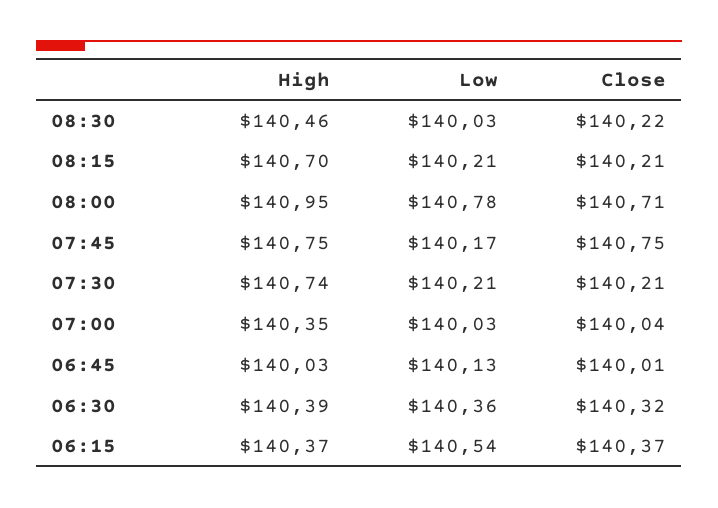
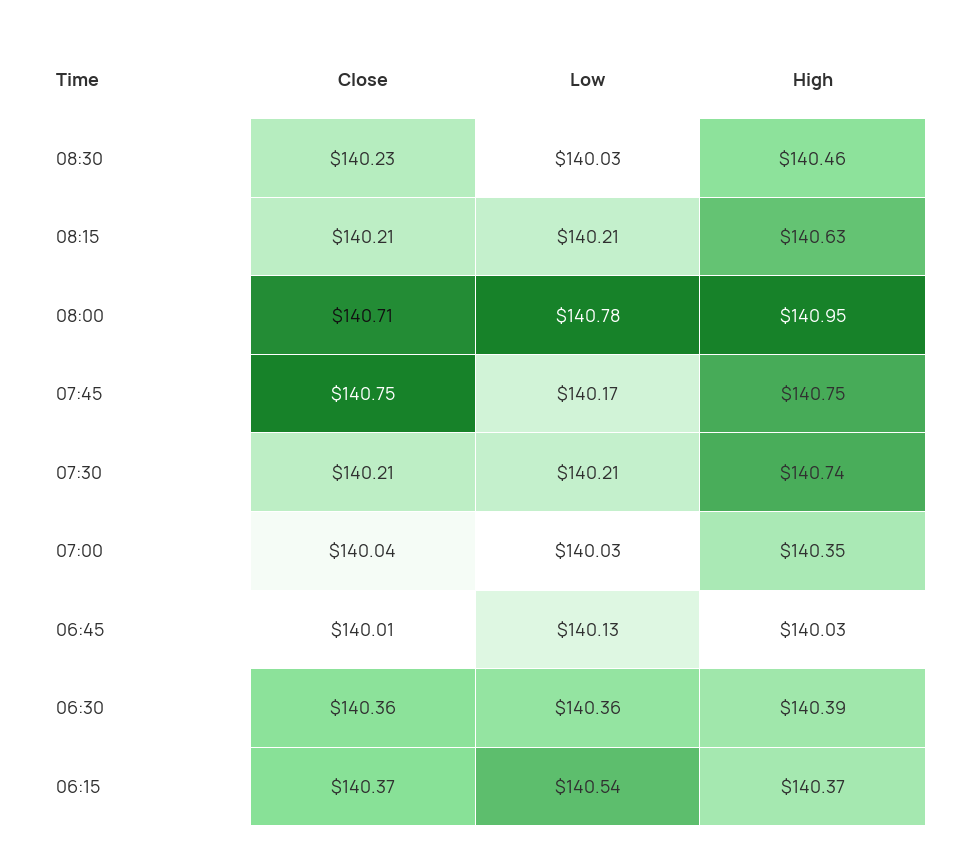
Close, 08:30: 140.22 -> 140.23
High, 08:15: 140.7 -> 140.63
Close, 06:30: 140.32 -> 140.36

